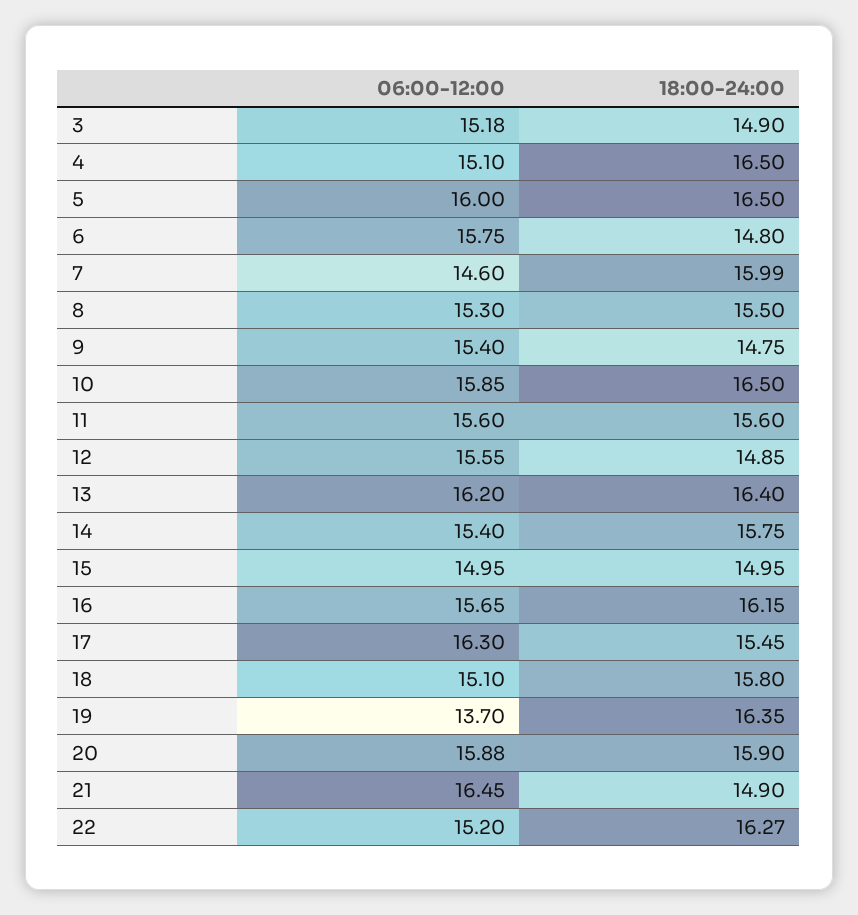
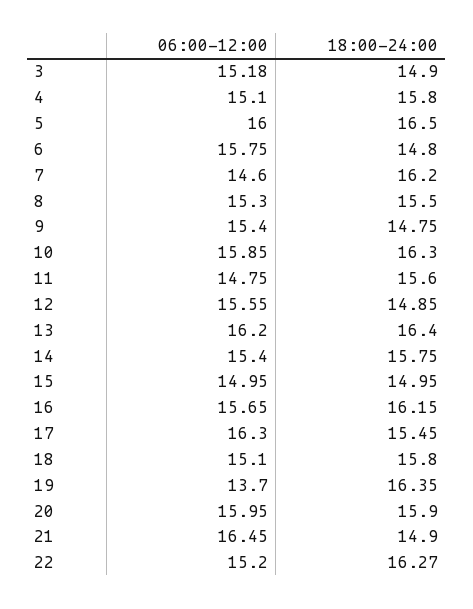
18:00-24:00, 4: 16.5 -> 15.8
18:00-24:00, 7: 15.99 -> 16.2
18:00-24:00, 10: 16.5 -> 16.3
06:00-12:00, 11: 15.6 -> 14.75
06:00-12:00, 20: 15.88 -> 15.95

